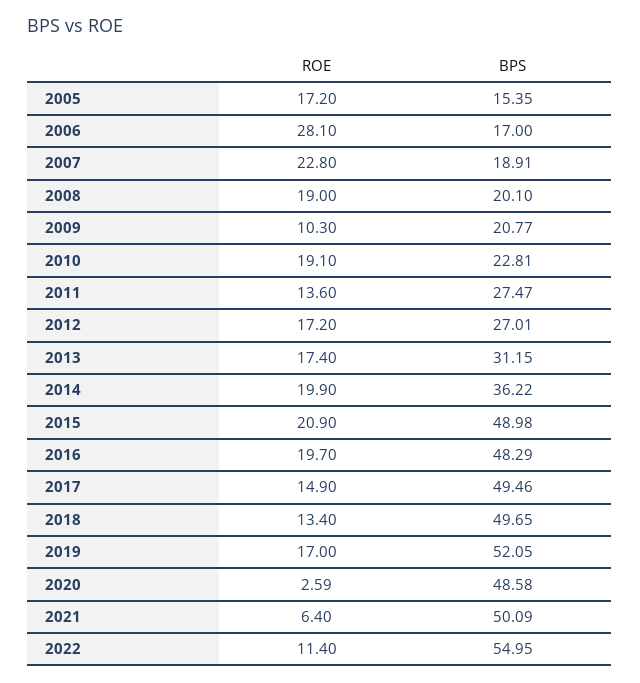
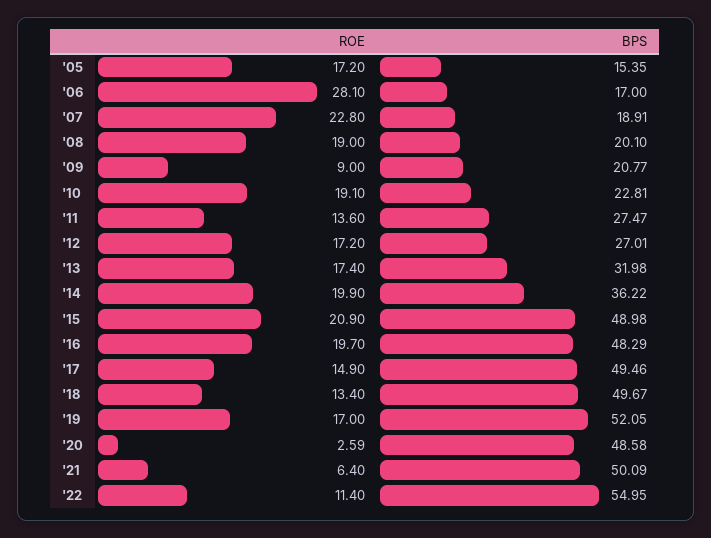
ROE, 2009: 10.3 -> 9
BPS, 2013: 31.15 -> 31.98
BPS, 2018: 49.65 -> 49.67

